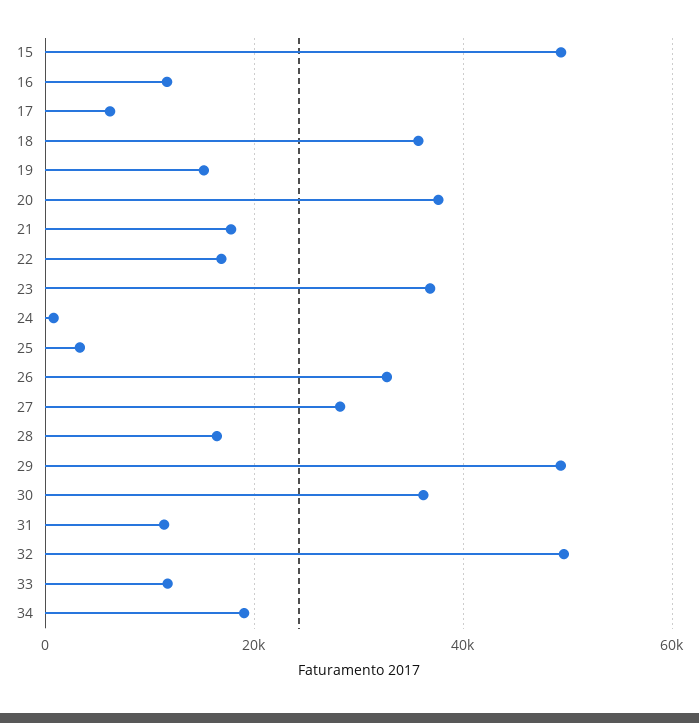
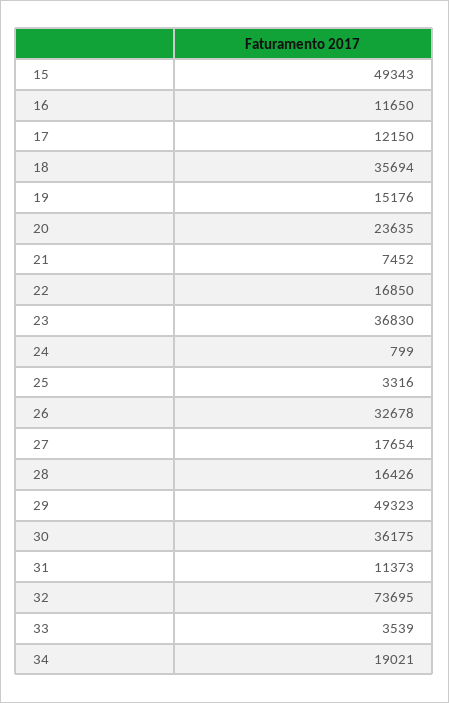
17: 6000 -> 12150
20: 38000 -> 23635
21: 18000 -> 7452
27: 28000 -> 17654
32: 50000 -> 73695
33: 12000 -> 3539

